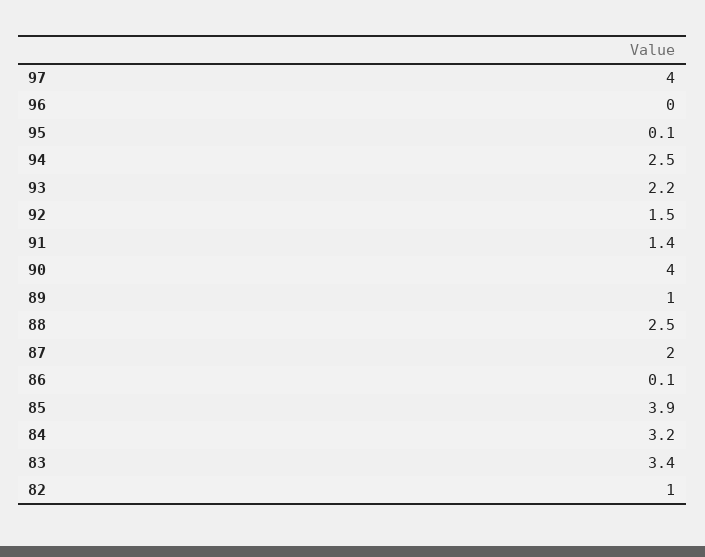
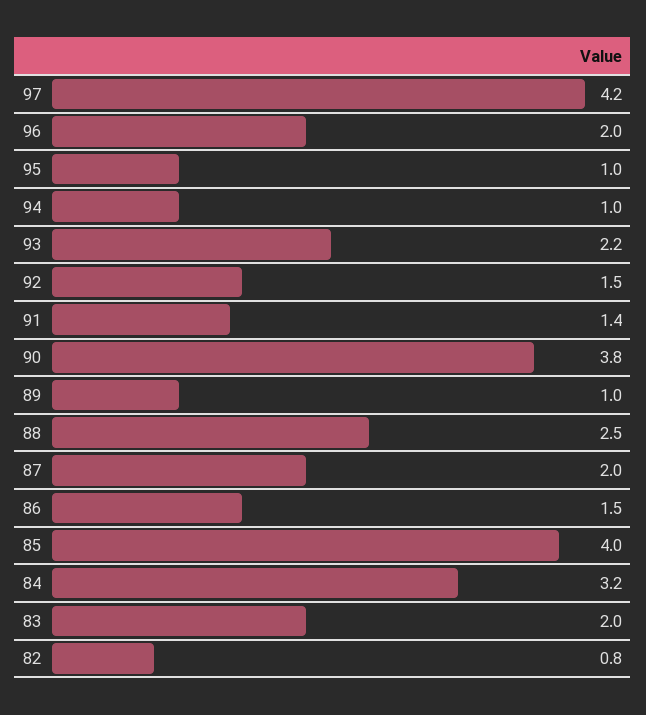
97: 4 -> 4.2
96: 0 -> 2
95: 0.1 -> 1
94: 2.5 -> 1
90: 4 -> 3.8
86: 0.1 -> 1.5
85: 3.9 -> 4
83: 3.4 -> 2
82: 1 -> 0.8

